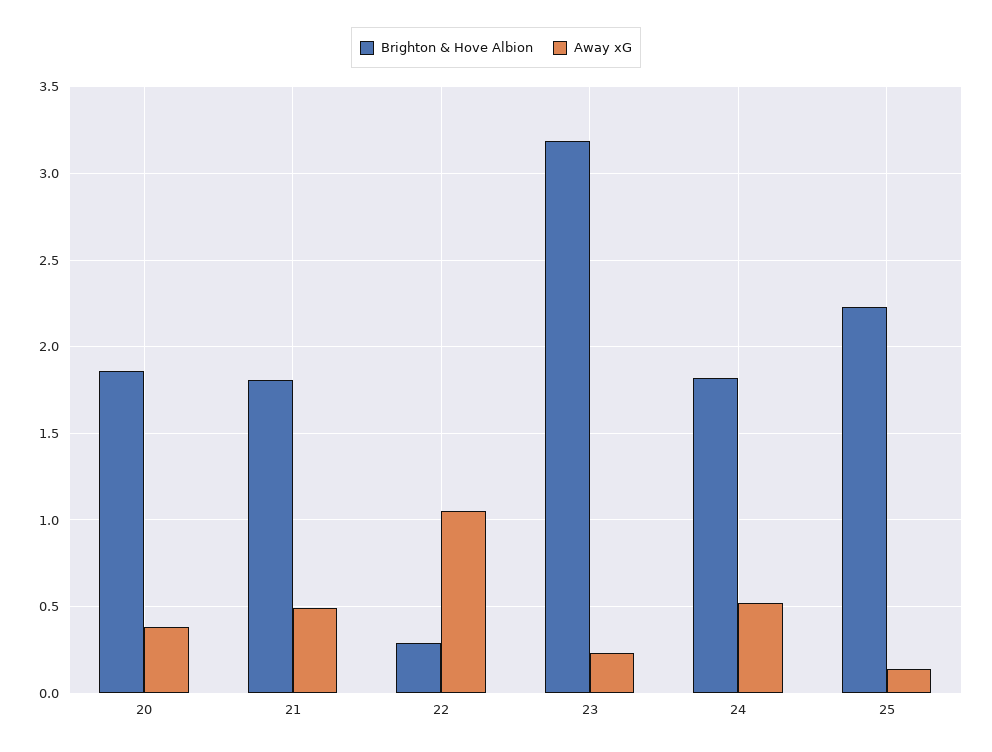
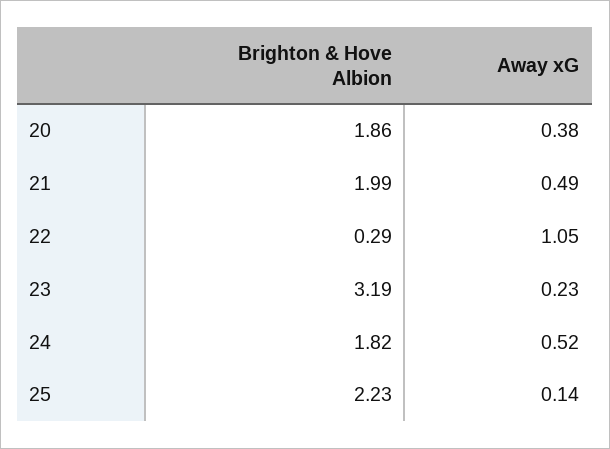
Brighton & Hove Albion, 21: 1.8 -> 1.99

